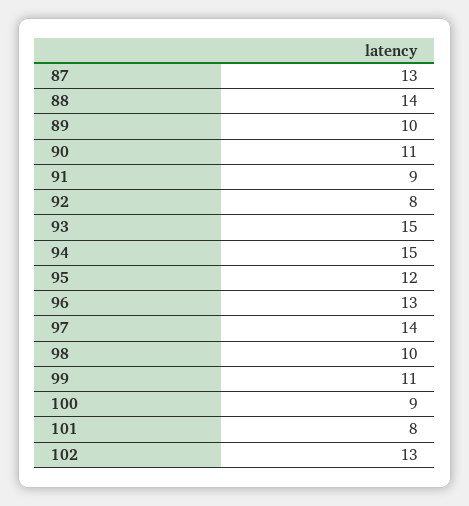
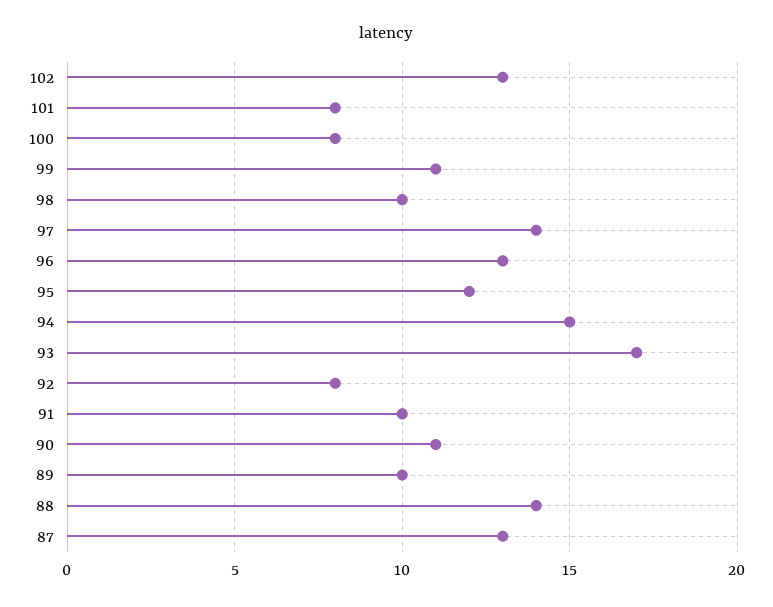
91: 9 -> 10
93: 15 -> 17
100: 9 -> 8

